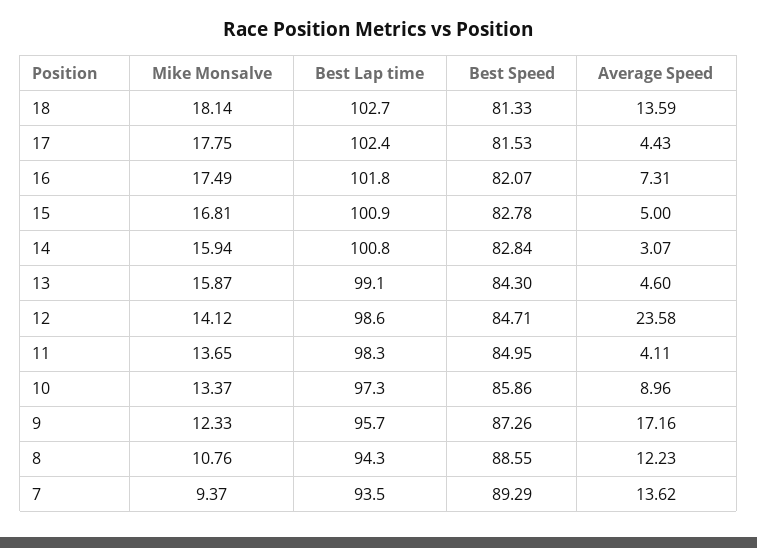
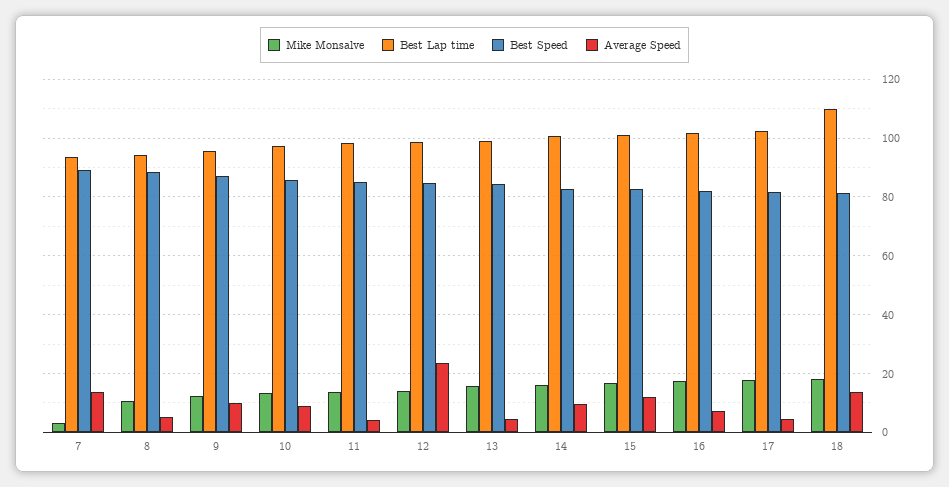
Best Lap time, 18: 102.7 -> 110
Average Speed, 15: 5 -> 12.5
Average Speed, 14: 3.07 -> 10
Average Speed, 9: 17.16 -> 10
Average Speed, 8: 12.23 -> 5
Mike Monsalve, 7: 9.37 -> 2.5

